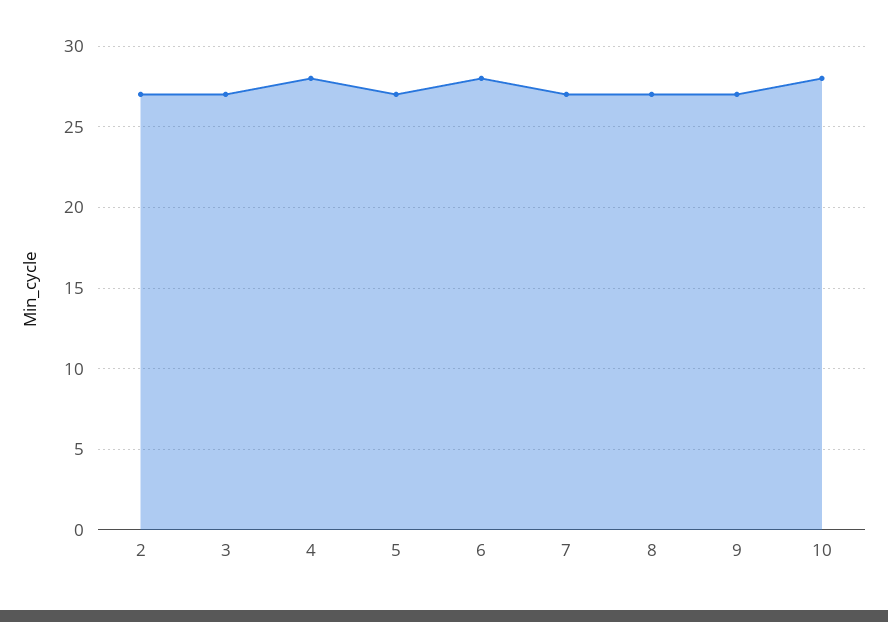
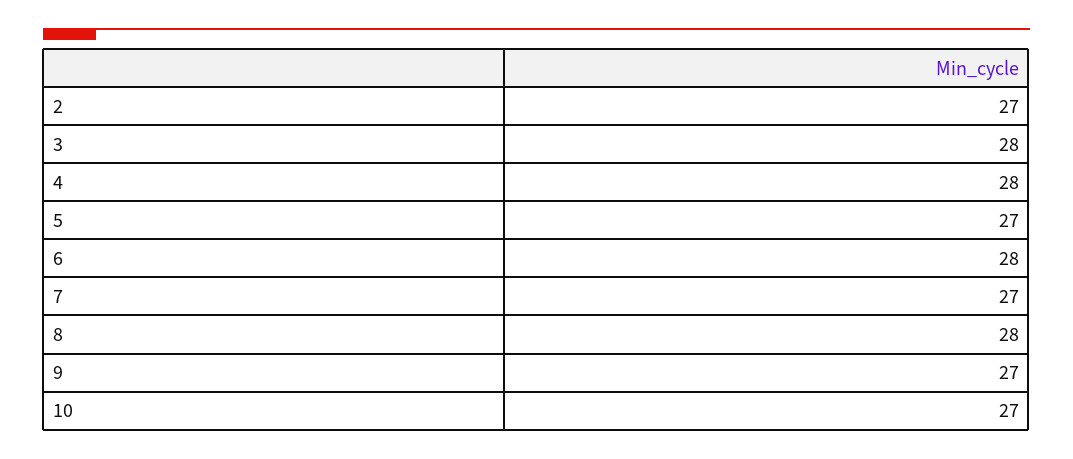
3: 27 -> 28
8: 27 -> 28
10: 28 -> 27

